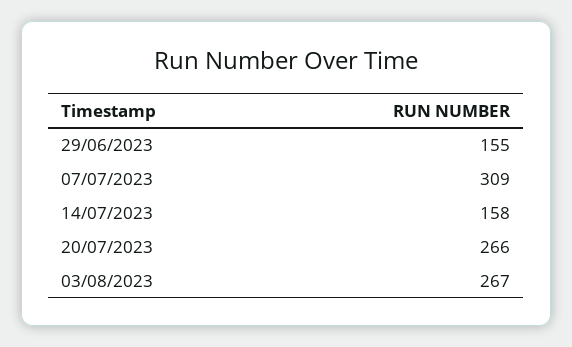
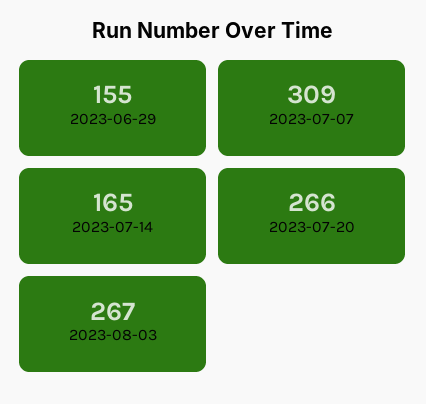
14/07/2023: 158 -> 165

